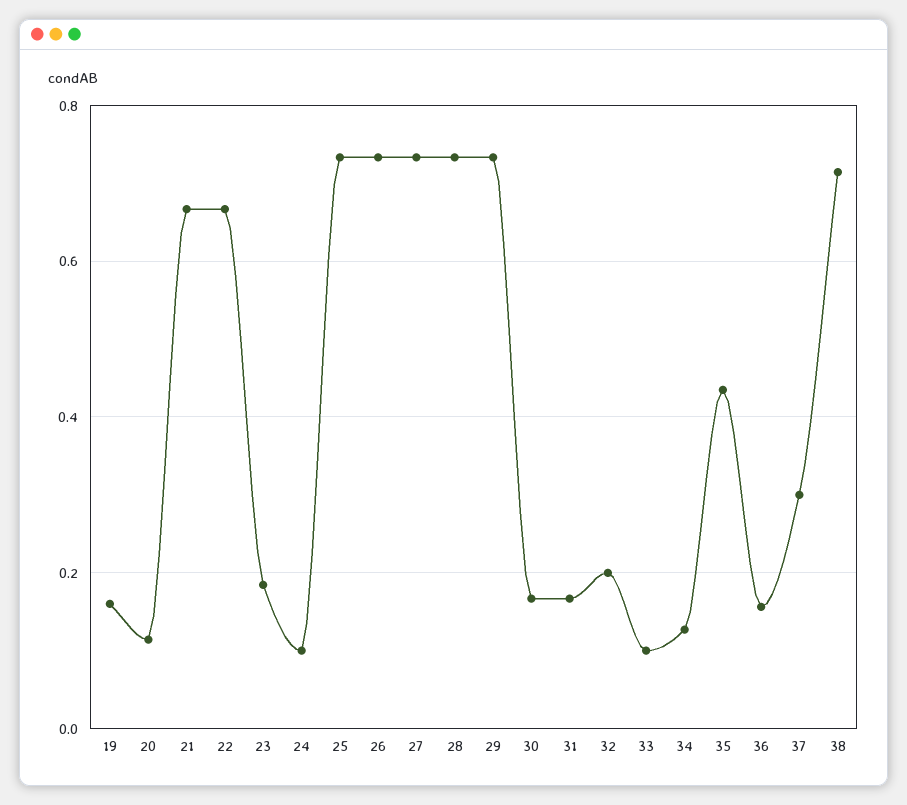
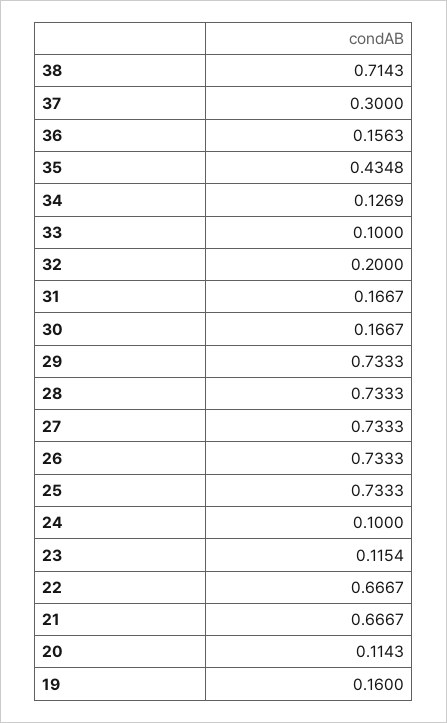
23: 0.18 -> 0.1154

